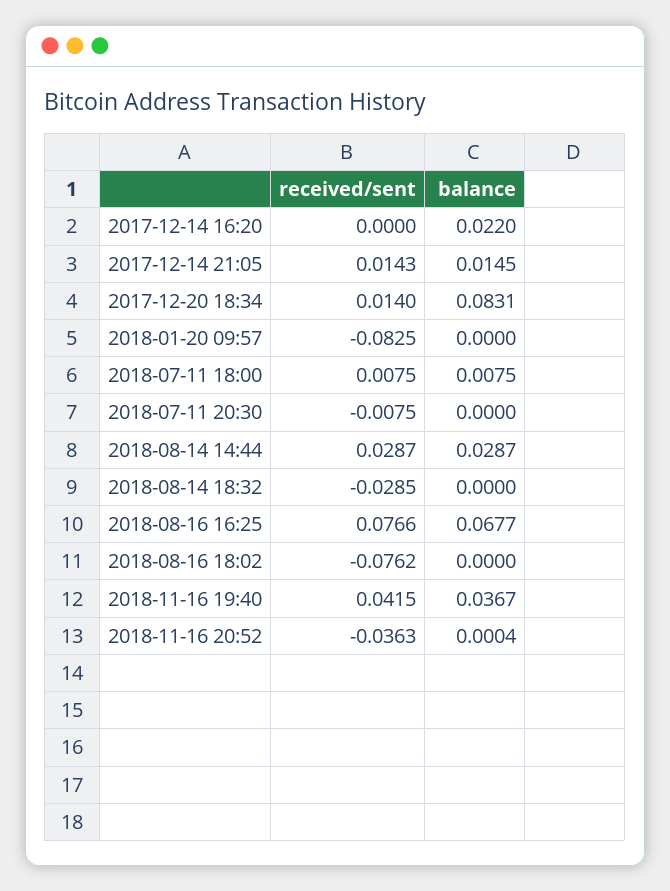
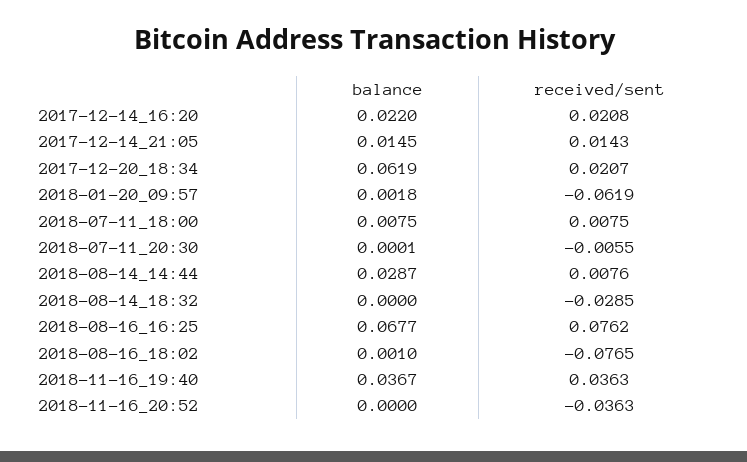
received/sent, 2017-12-14 16:20: 0 -> 0.0208
received/sent, 2017-12-20 18:34: 0.014 -> 0.0207
balance, 2017-12-20 18:34: 0.0831 -> 0.0619
received/sent, 2018-01-20 09:57: -0.0825 -> -0.0619
balance, 2018-01-20 09:57: 0 -> 0.0018
received/sent, 2018-07-11 20:30: -0.0075 -> -0.0055
balance, 2018-07-11 20:30: 0 -> 0.0001
received/sent, 2018-08-14 14:44: 0.0287 -> 0.0076
received/sent, 2018-08-16 16:25: 0.0766 -> 0.0762
received/sent, 2018-08-16 18:02: -0.0762 -> -0.0765
balance, 2018-08-16 18:02: 0 -> 0.001
received/sent, 2018-11-16 19:40: 0.0415 -> 0.0363
balance, 2018-11-16 20:52: 0.0004 -> 0

